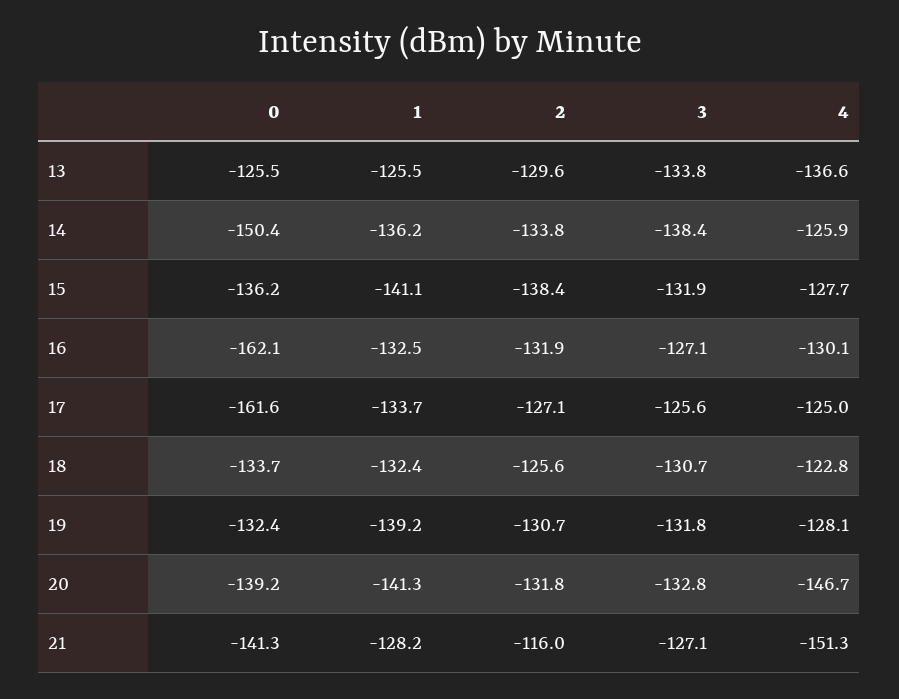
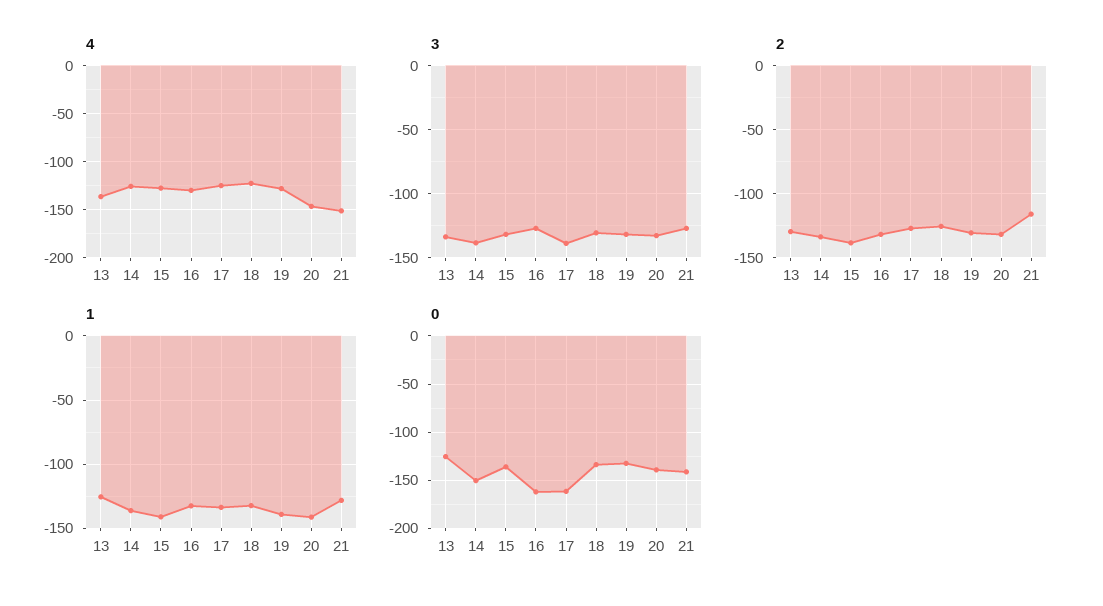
3, 17: -125.6 -> -140

